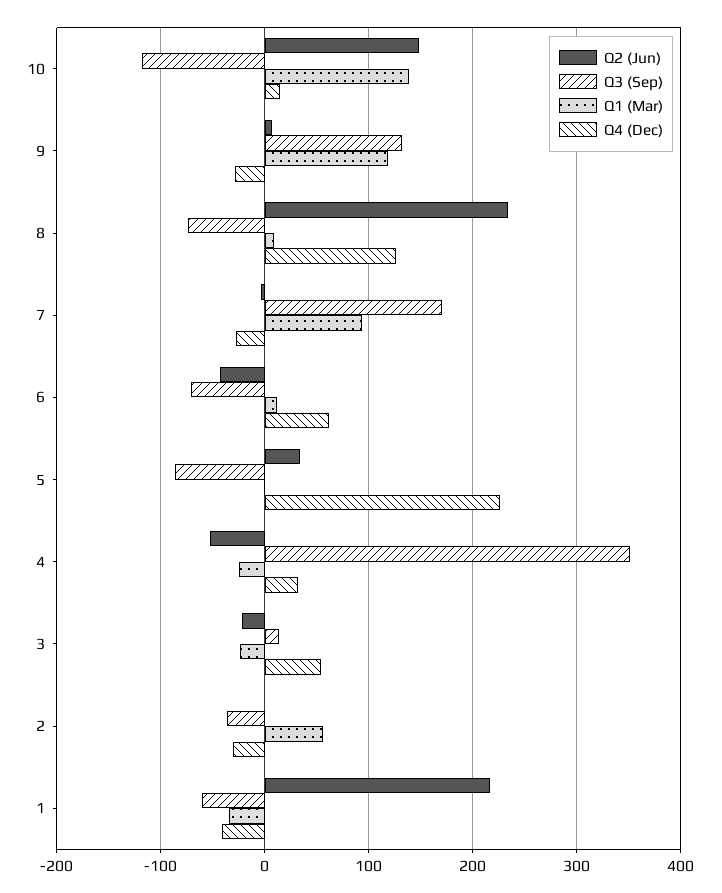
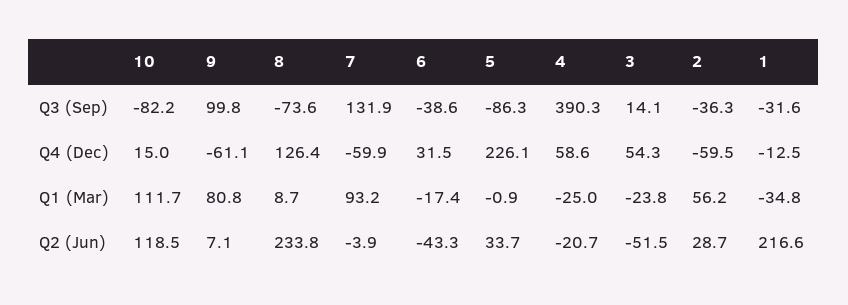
Q2 (Jun), 10: 150 -> 118.5
Q3 (Sep), 10: -120 -> -82.2
Q1 (Mar), 10: 140 -> 111.7
Q3 (Sep), 9: 130 -> 99.8
Q1 (Mar), 9: 120 -> 80.8
Q4 (Dec), 9: -30 -> -61.1
Q3 (Sep), 7: 170 -> 131.9
Q4 (Dec), 7: -30 -> -59.9
Q3 (Sep), 6: -70 -> -38.6
Q1 (Mar), 6: 10 -> -17.4
Q4 (Dec), 6: 60 -> 31.5
Q2 (Jun), 4: -50 -> -20.7
Q3 (Sep), 4: 350 -> 390.3
Q4 (Dec), 4: 30 -> 58.6
Q2 (Jun), 3: -20 -> -51.5
Q2 (Jun), 2: 0 -> 28.7
Q4 (Dec), 2: -30 -> -59.5
Q3 (Sep), 1: -60 -> -31.6
Q4 (Dec), 1: -40 -> -12.5

